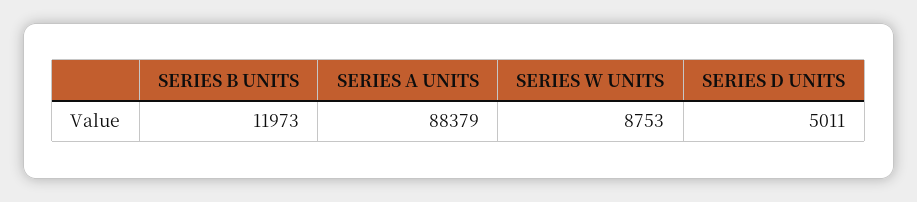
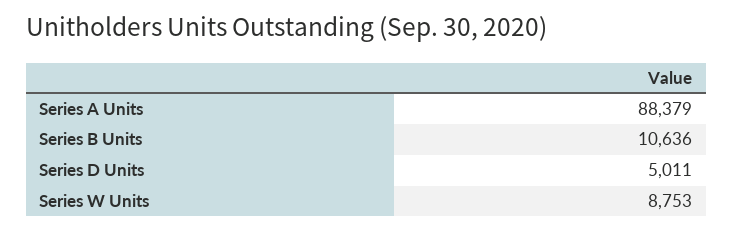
SERIES B UNITS: 11973 -> 10636

